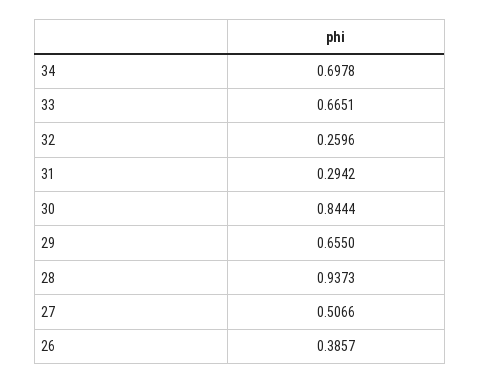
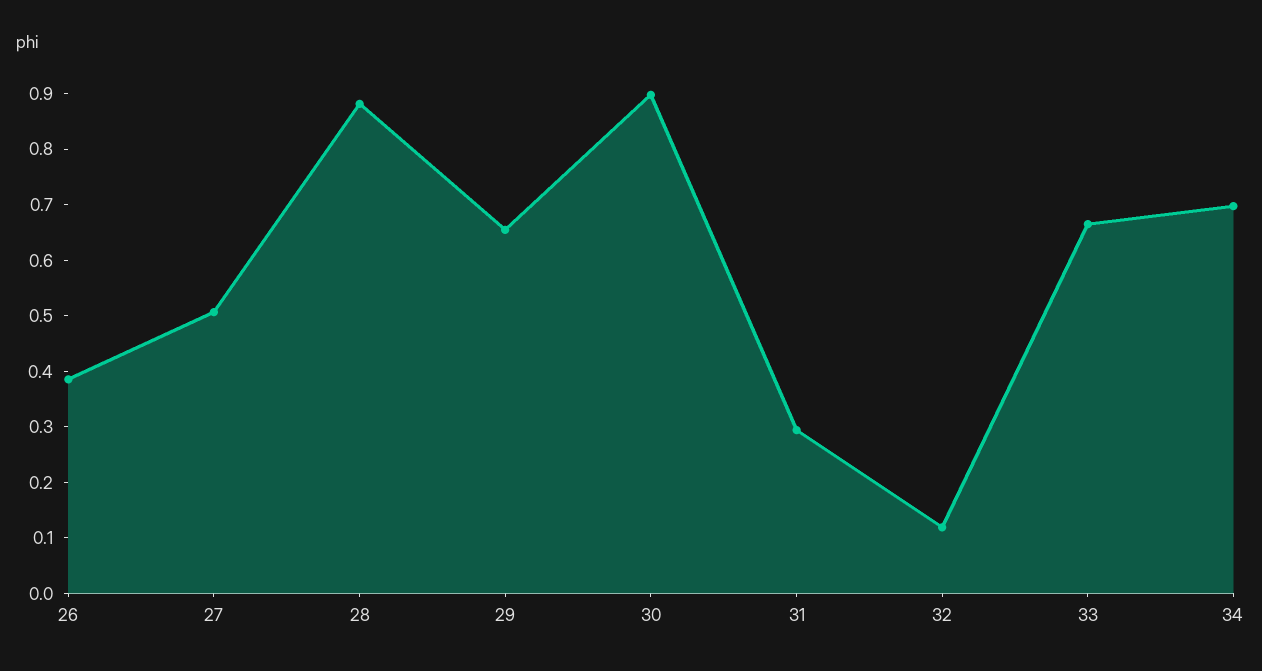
32: 0.2596 -> 0.12
30: 0.8444 -> 0.9
28: 0.9373 -> 0.88

